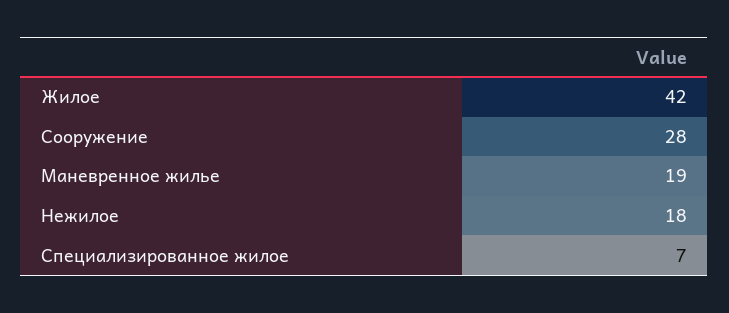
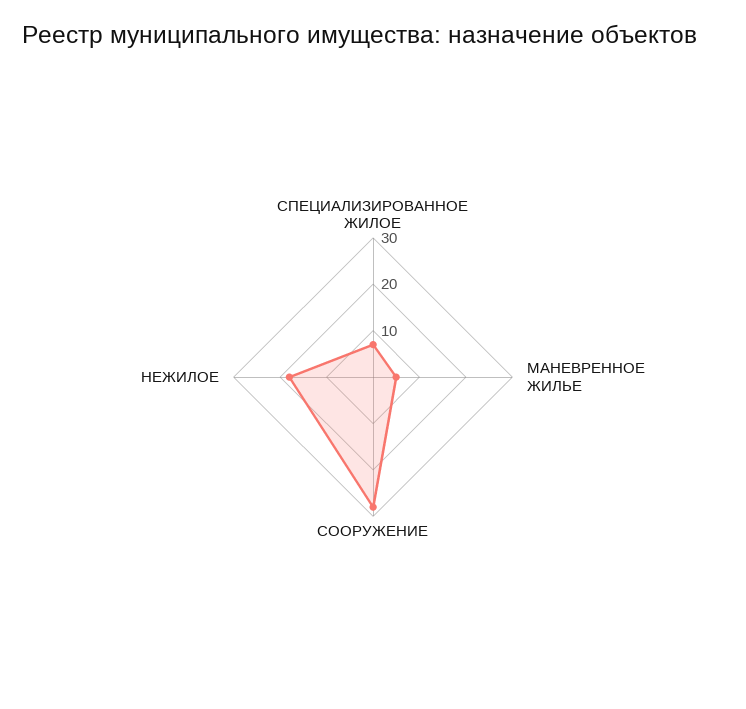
Жилое: 42 -> none
Маневренное жилье: 19 -> 5

